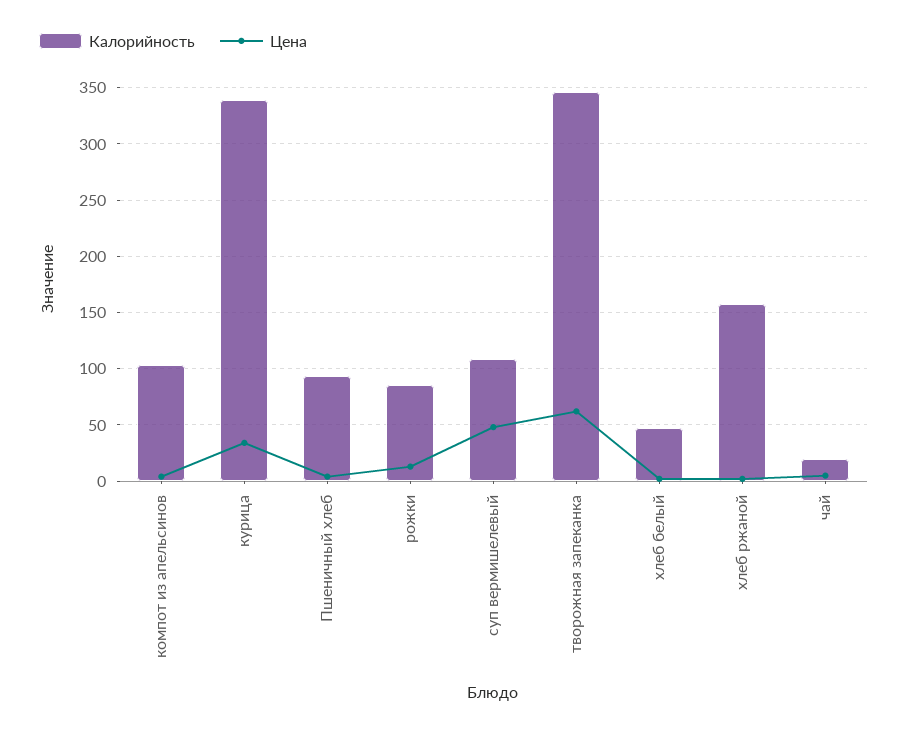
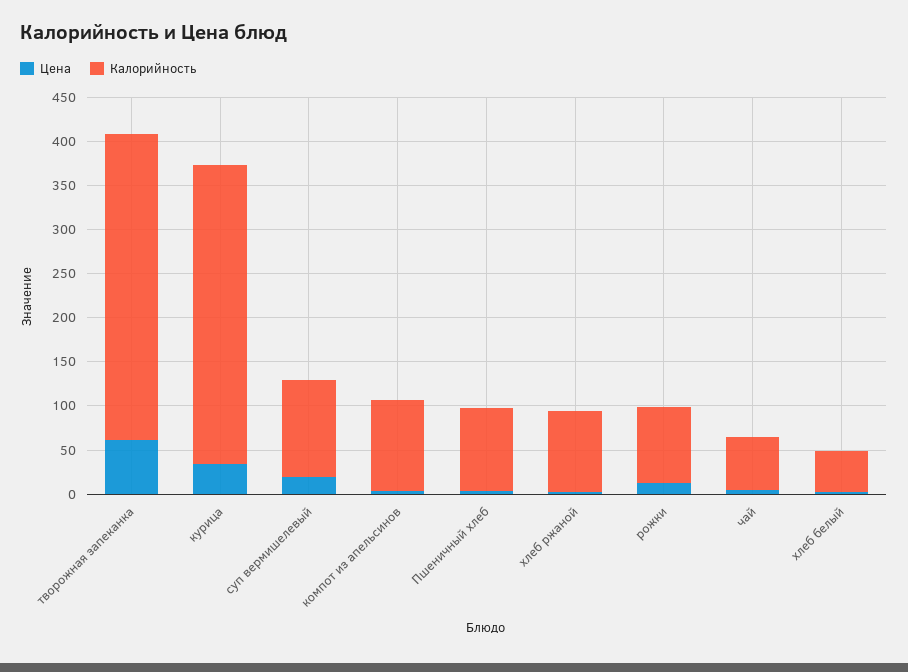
Цена, суп вермишелевый: 50 -> 20
Калорийность, хлеб ржаной: 160 -> 90
Калорийность, чай: 20 -> 60

